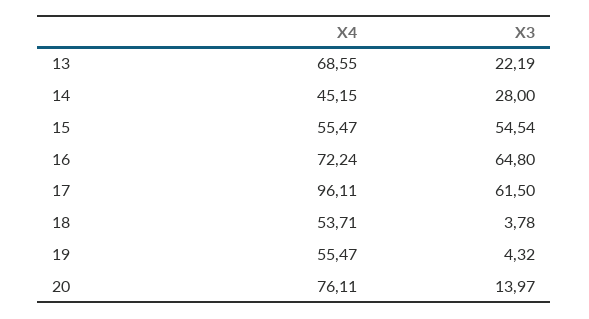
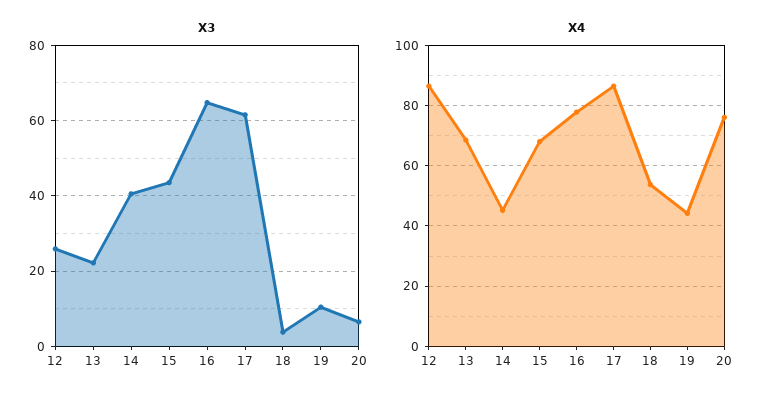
X3, 14: 28 -> 40
X4, 15: 55.47 -> 68
X3, 15: 54.54 -> 44
X4, 16: 72.24 -> 78
X4, 17: 96.11 -> 86
X4, 19: 55.47 -> 44
X3, 19: 4.32 -> 10
X3, 20: 13.97 -> 6
X3, 12: none -> 26
X4, 12: none -> 86

